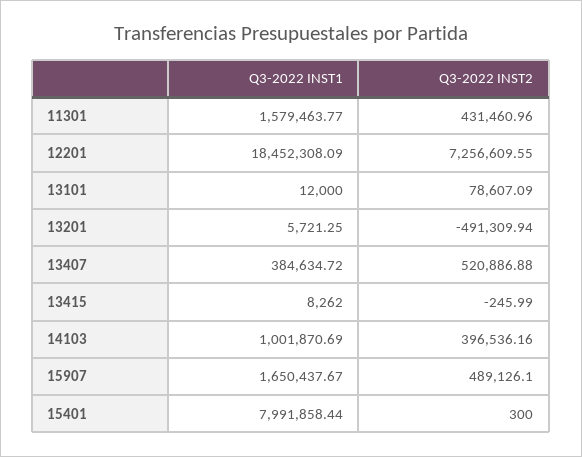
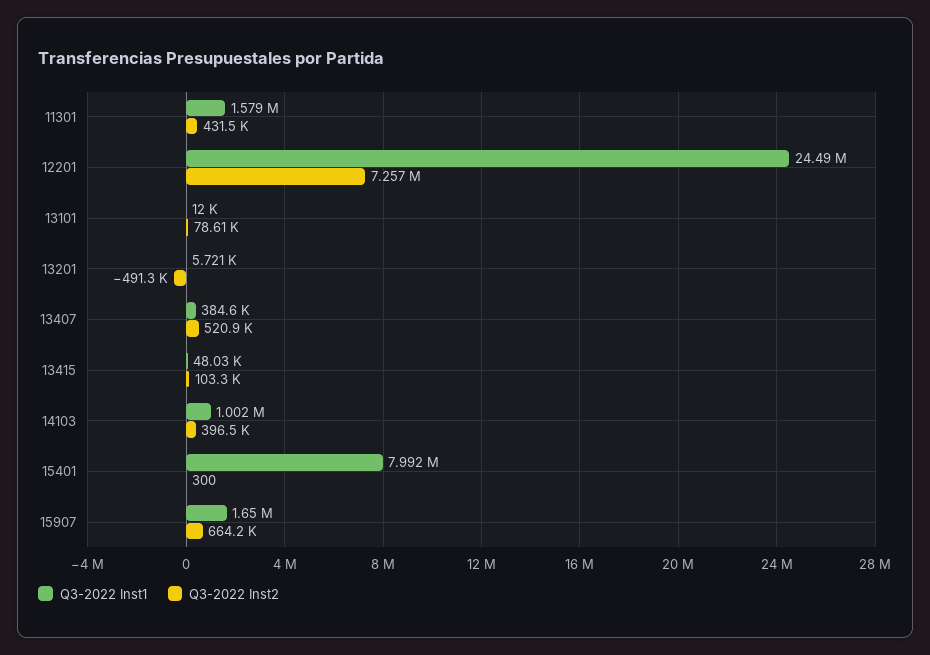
Q3-2022 INST1, 12201: 18452308.09 -> 24490000
Q3-2022 INST1, 13415: 8262 -> 48030
Q3-2022 INST2, 13415: -245.99 -> 103300
Q3-2022 INST2, 15907: 489126.1 -> 664200

